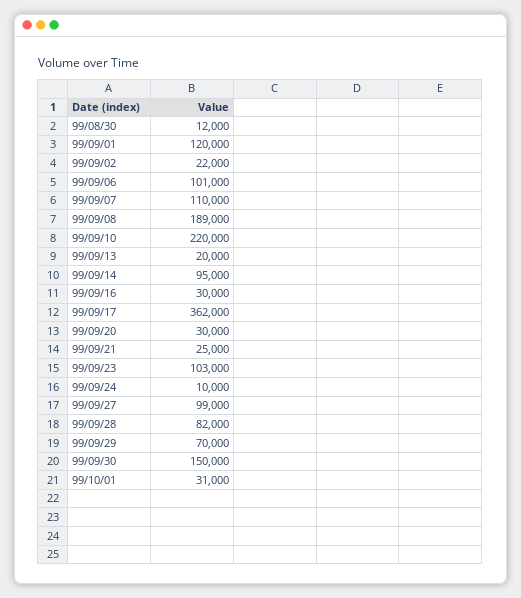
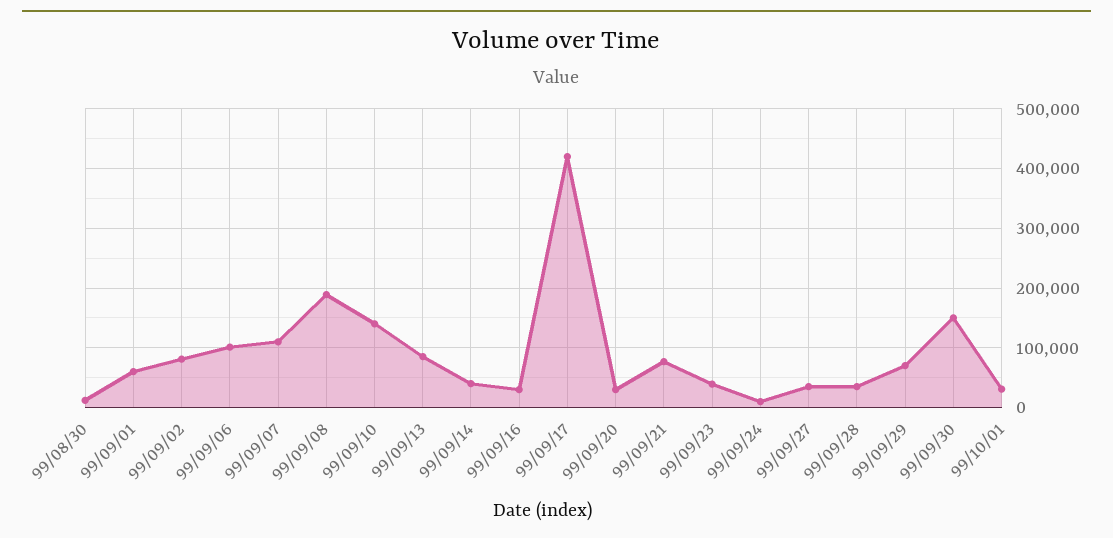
99/09/01: 120000 -> 60000
99/09/02: 22000 -> 80000
99/09/10: 220000 -> 140000
99/09/13: 20000 -> 80000
99/09/14: 95000 -> 40000
99/09/17: 362000 -> 420000
99/09/21: 25000 -> 80000
99/09/23: 103000 -> 40000
99/09/27: 99000 -> 40000
99/09/28: 82000 -> 40000

